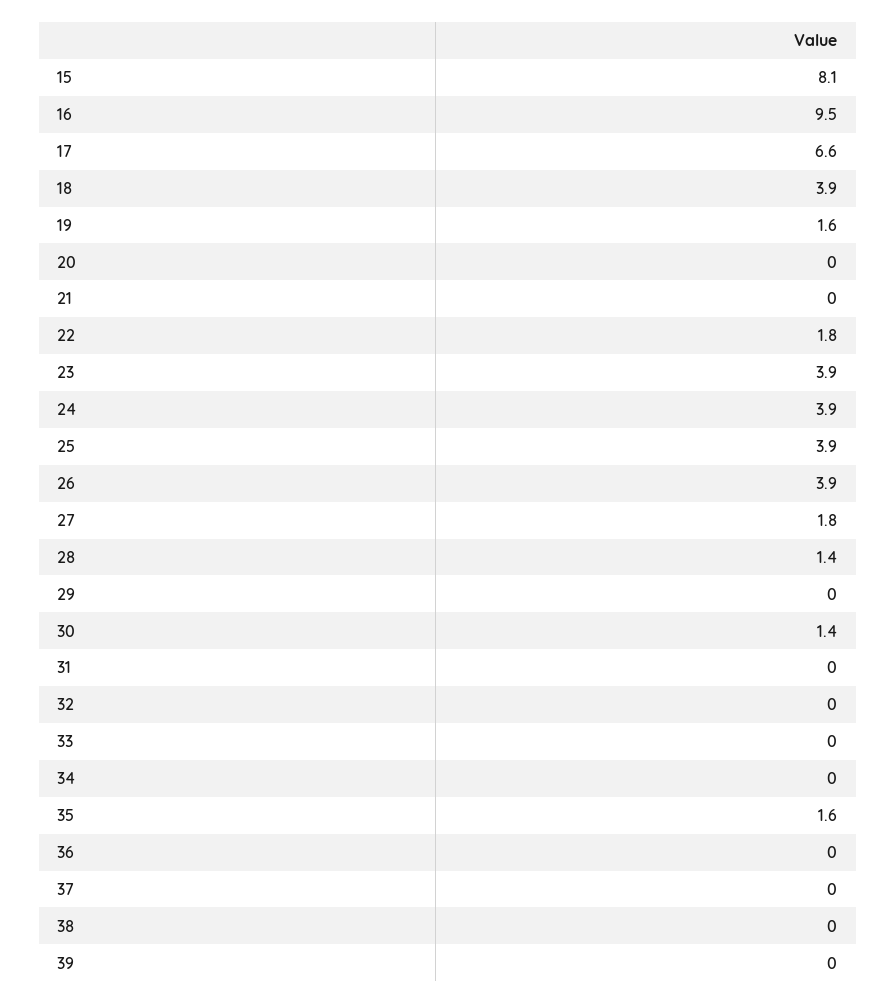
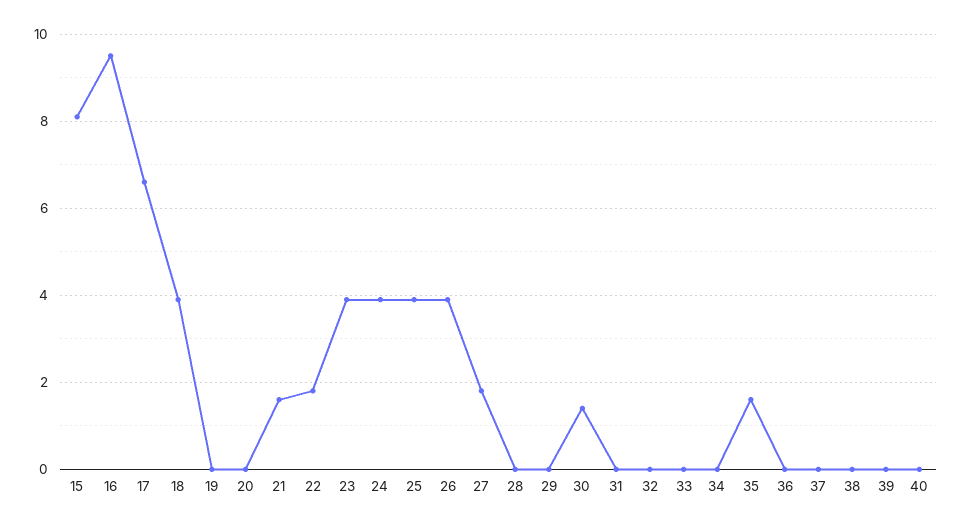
19: 1.6 -> 0
21: 0 -> 1.5
28: 1.4 -> 0
40: none -> 0

